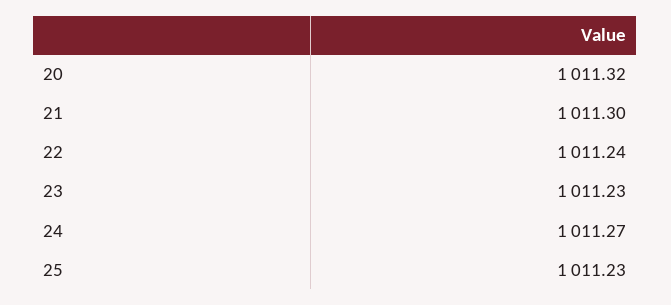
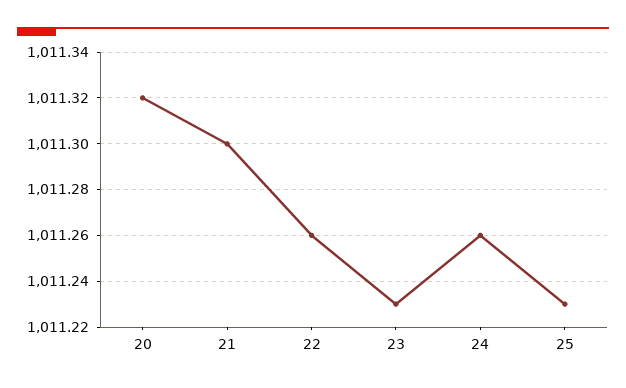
22: 1011.24 -> 1011.26
24: 1011.27 -> 1011.26

